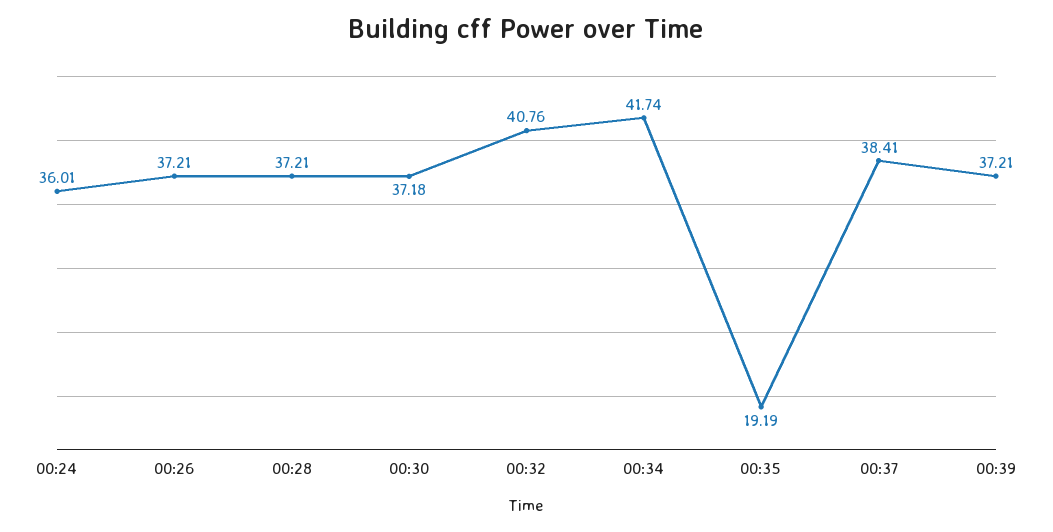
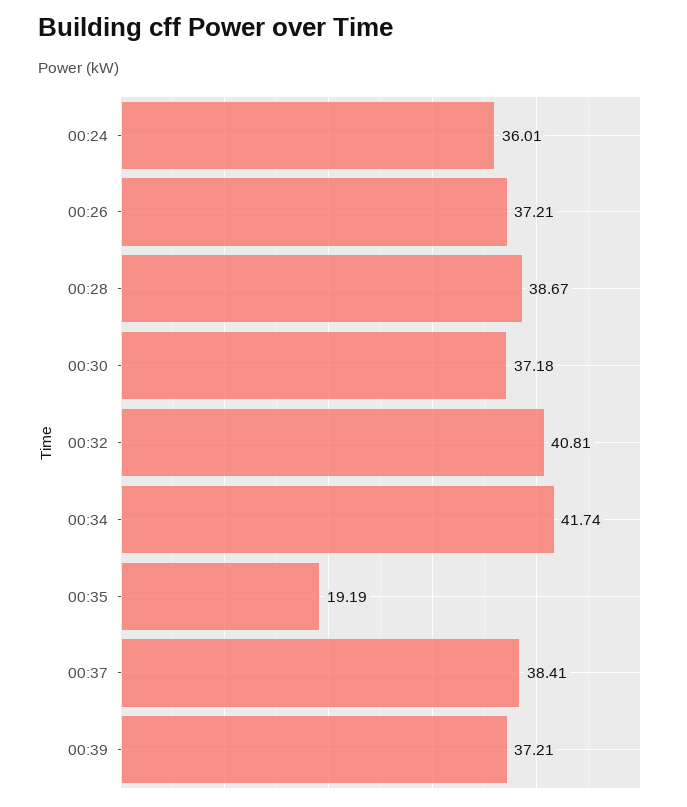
00:28: 37.21 -> 38.67
00:32: 40.76 -> 40.81

